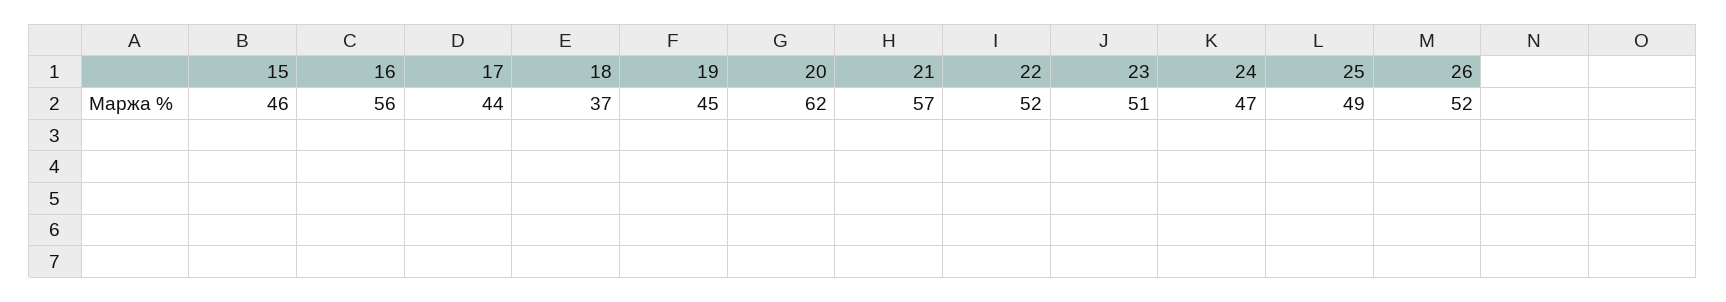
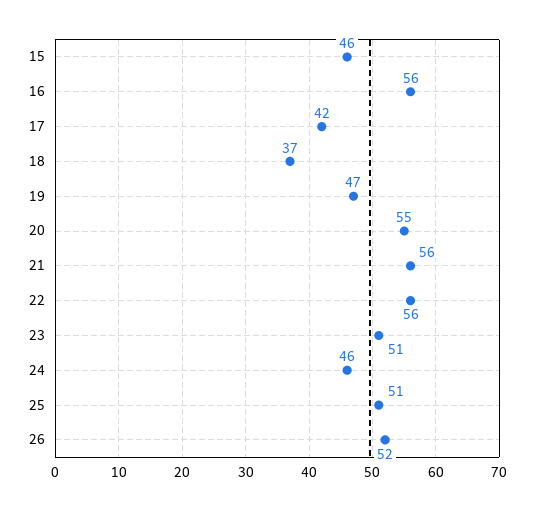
17: 44 -> 42
19: 45 -> 47
20: 62 -> 55
21: 57 -> 56
22: 52 -> 56
24: 47 -> 46
25: 49 -> 51

